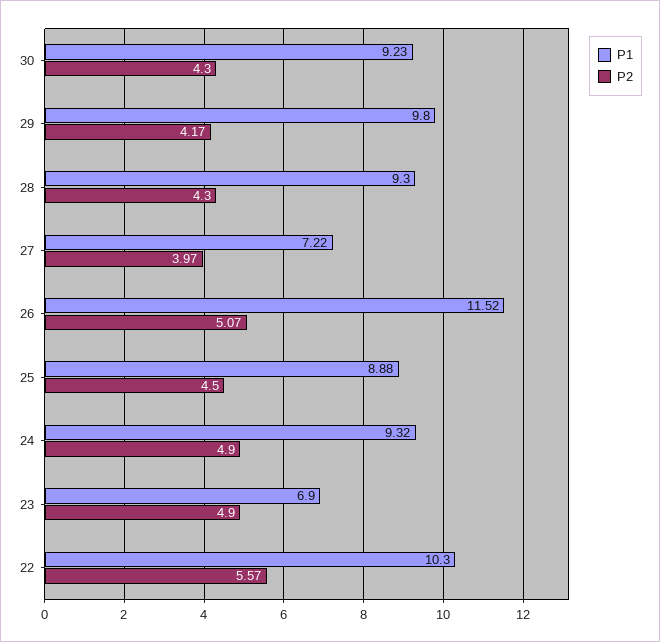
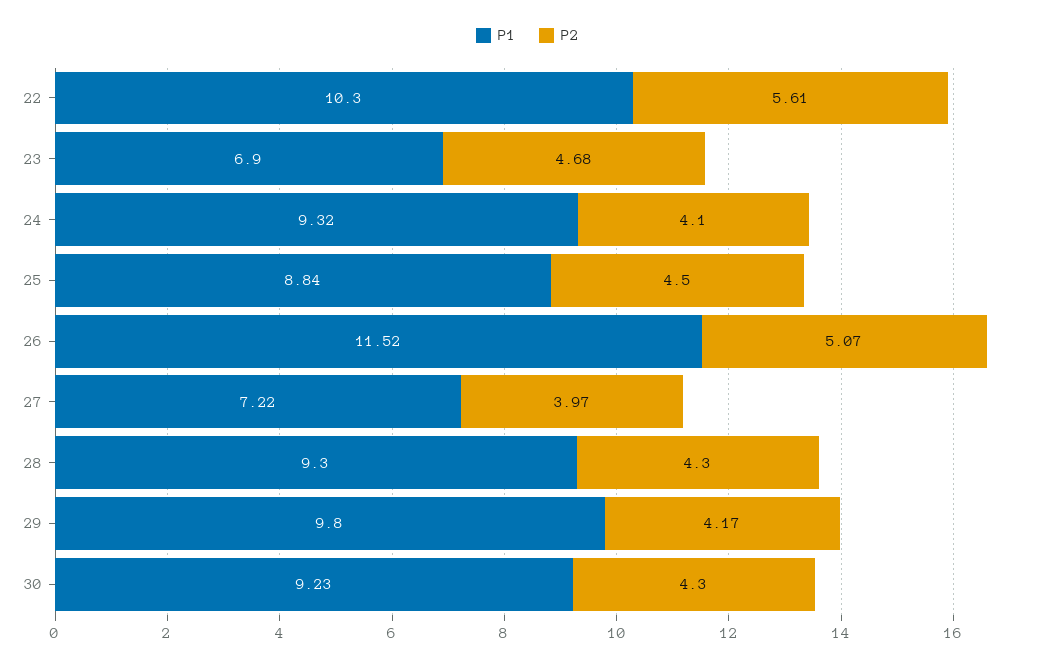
P1, 25: 8.88 -> 8.84
P2, 24: 4.9 -> 4.1
P2, 23: 4.9 -> 4.68
P2, 22: 5.57 -> 5.61

